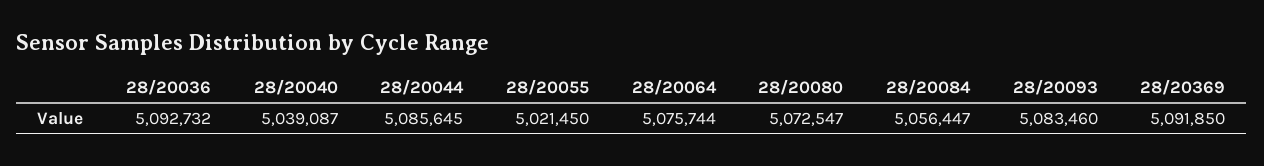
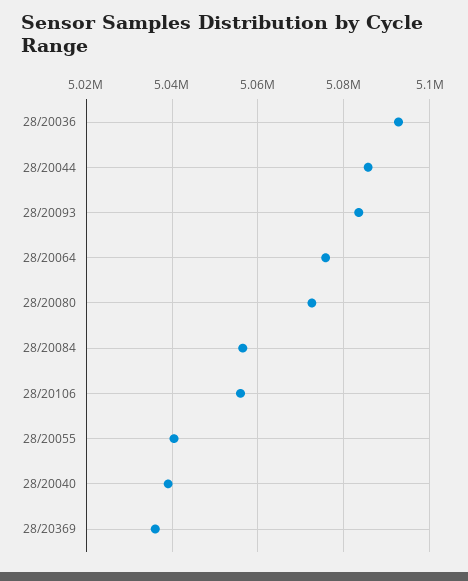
28/20055: 5021450 -> 5040000
28/20369: 5091850 -> 5036000
28/20106: none -> 5056000

